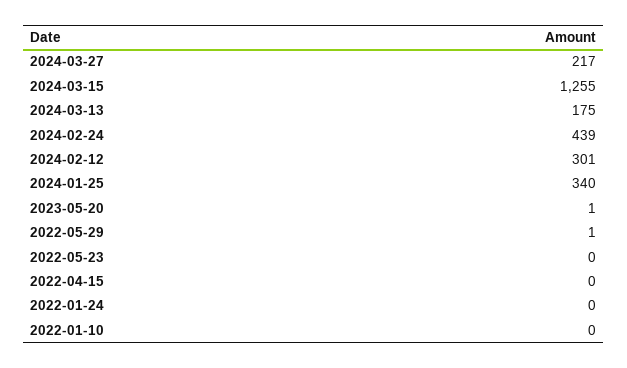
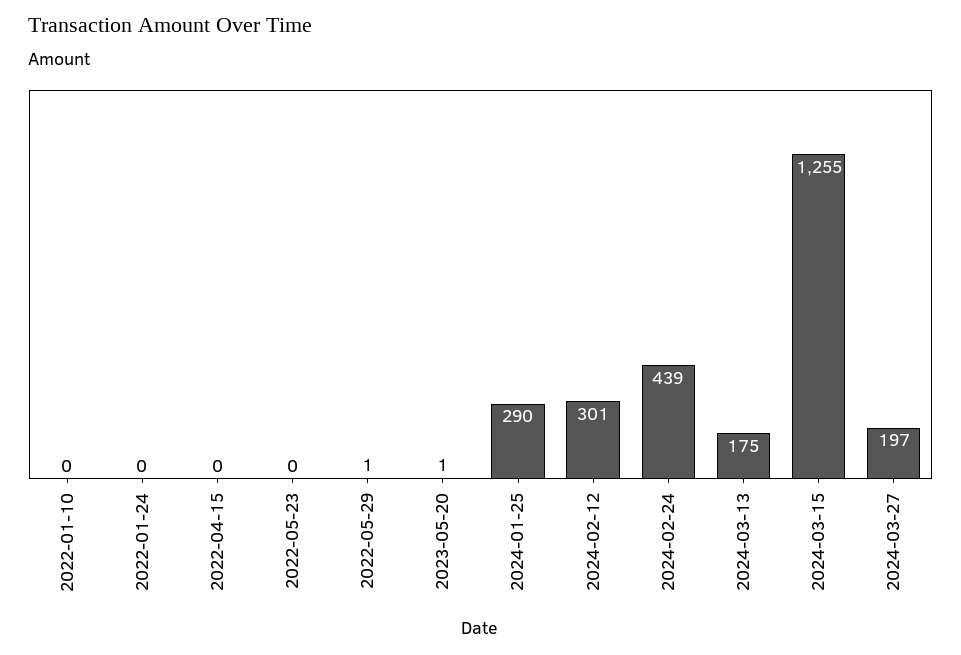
2024-03-27: 217 -> 197
2024-01-25: 340 -> 290

